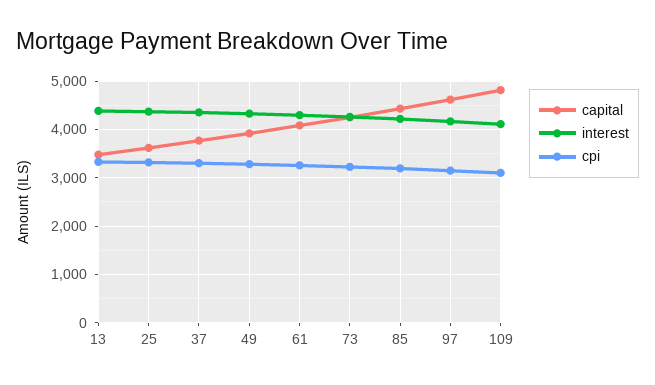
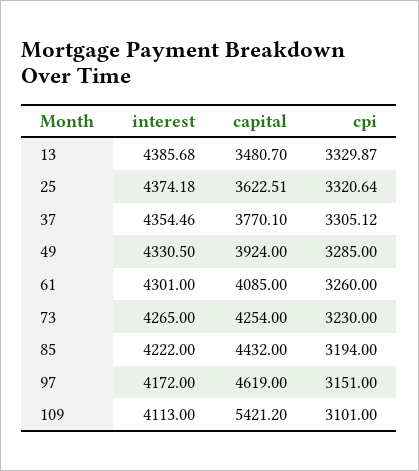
capital, 109: 4800 -> 5421.2

